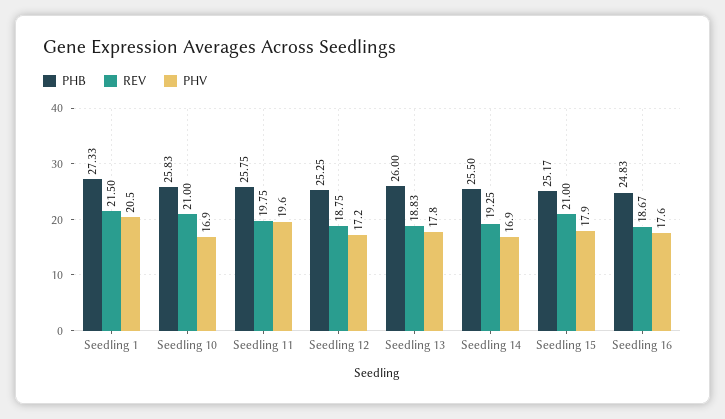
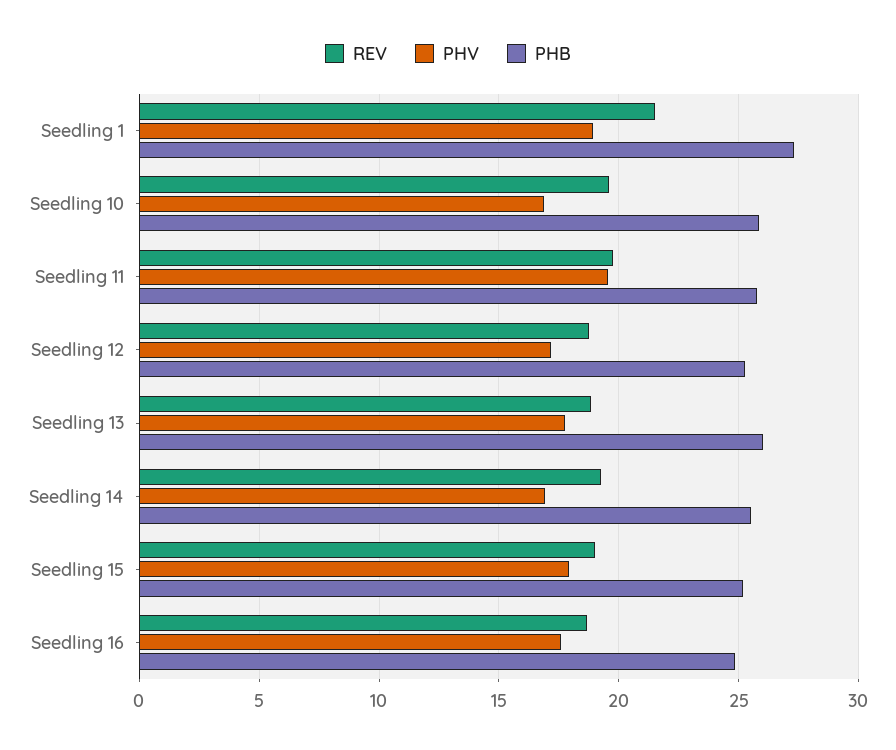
PHV, Seedling 1: 20.5 -> 19
REV, Seedling 10: 21 -> 19.5
REV, Seedling 15: 21 -> 19

